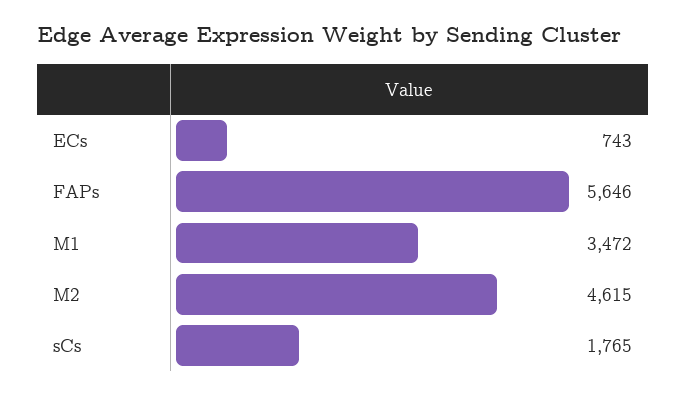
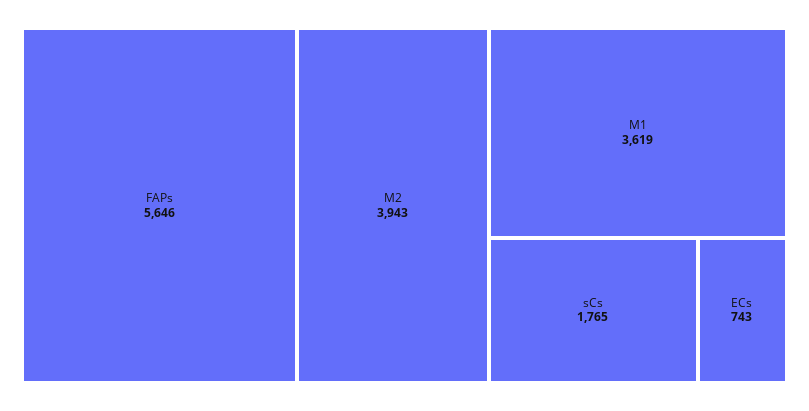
M1: 3472 -> 3619
M2: 4615 -> 3943

